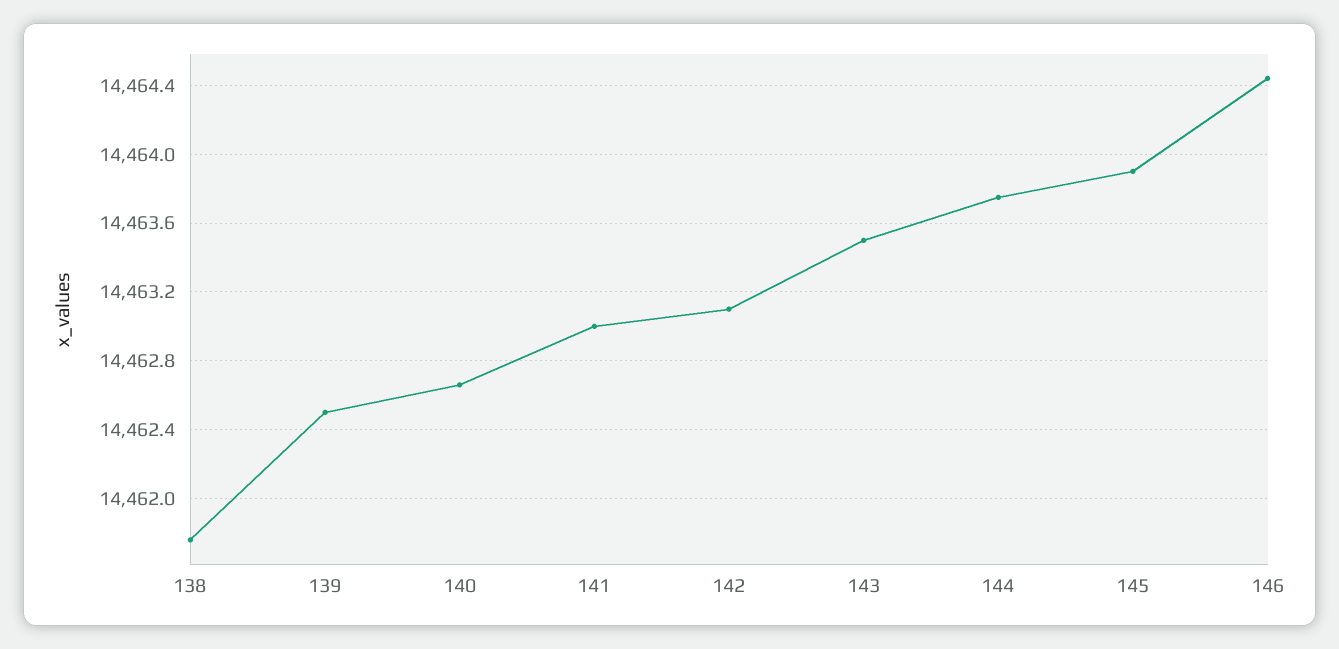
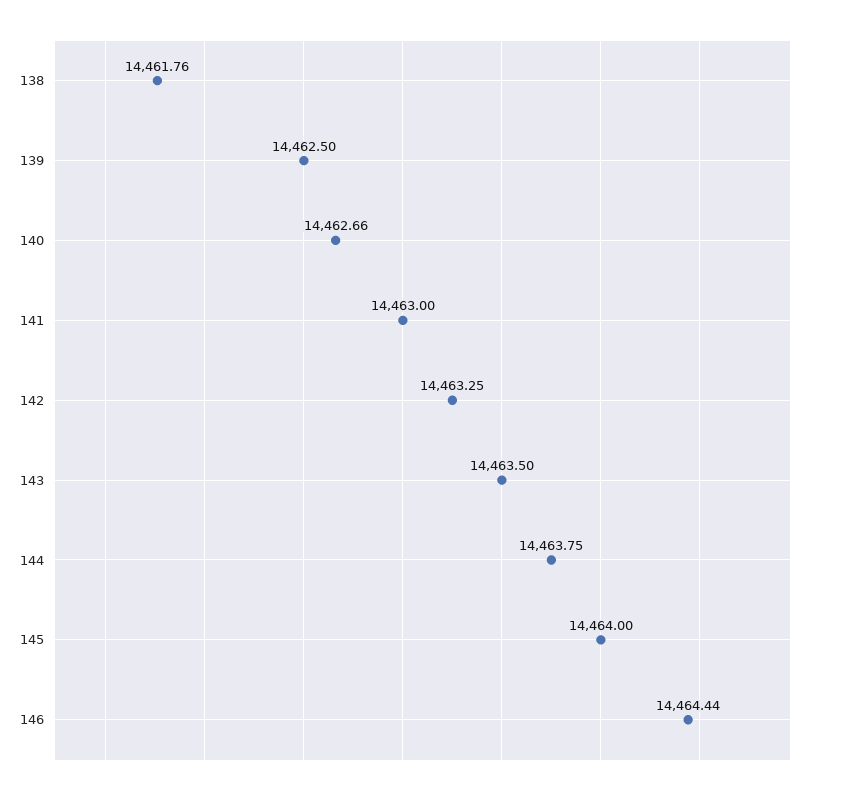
142: 14463.1 -> 14463.25
145: 14463.9 -> 14464

